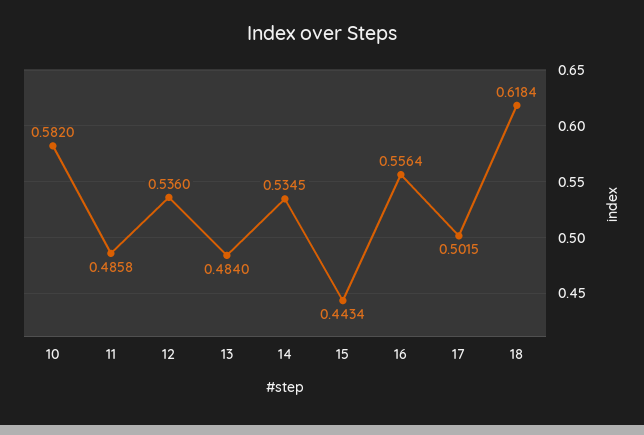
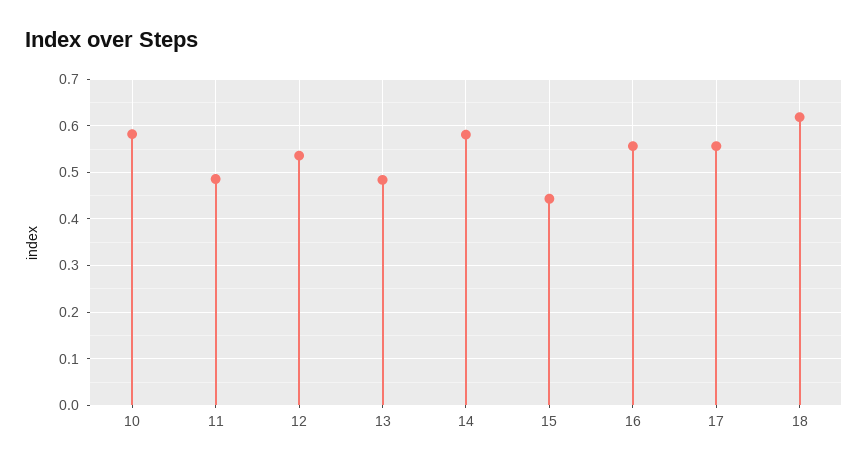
14: 0.5345 -> 0.58
17: 0.5015 -> 0.56

